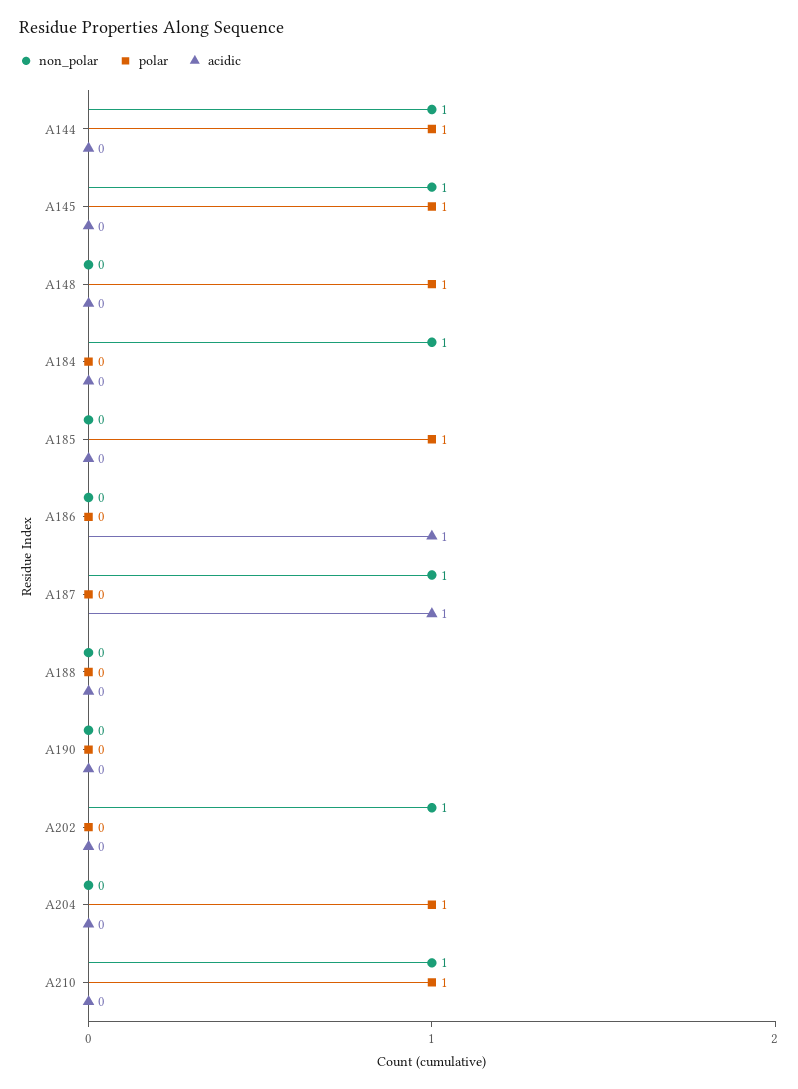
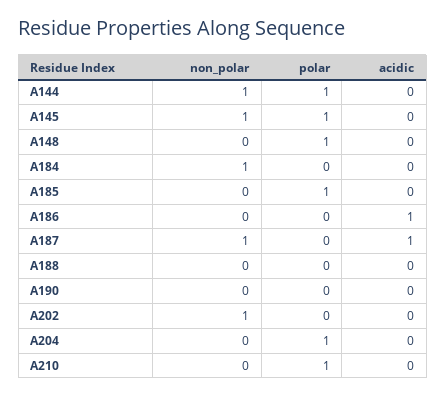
non_polar, A210: 1 -> 0

